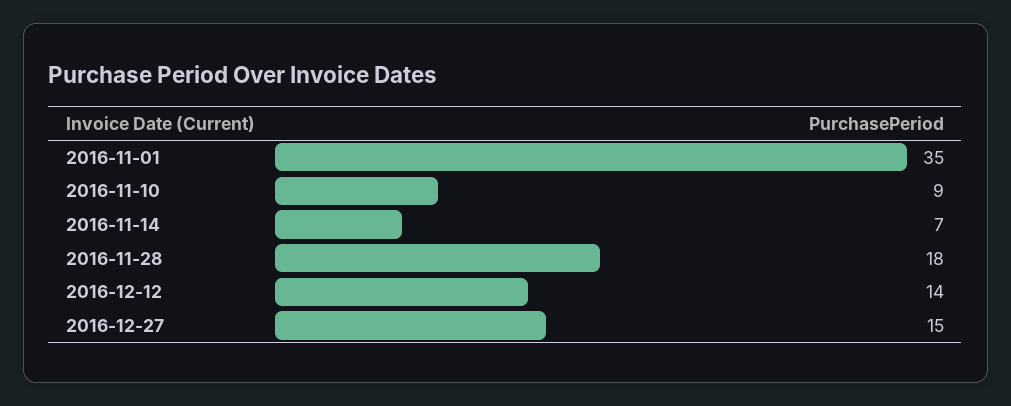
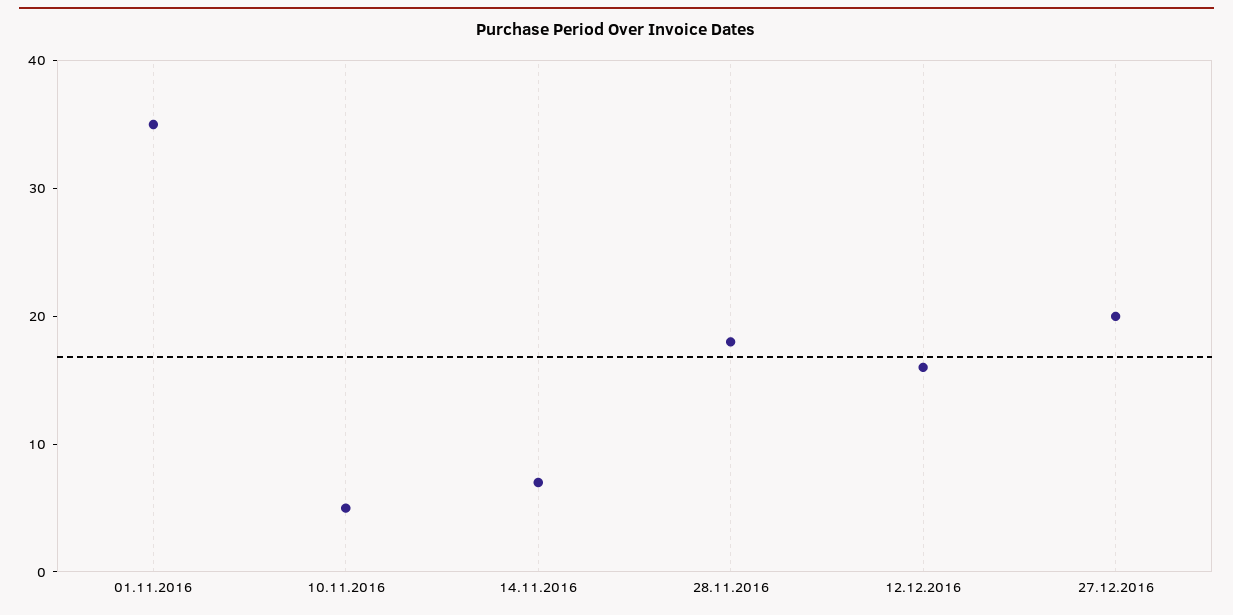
2016-11-10: 9 -> 5
2016-12-12: 14 -> 16
2016-12-27: 15 -> 20

